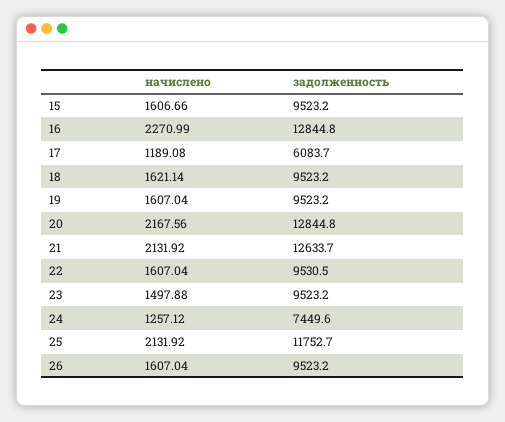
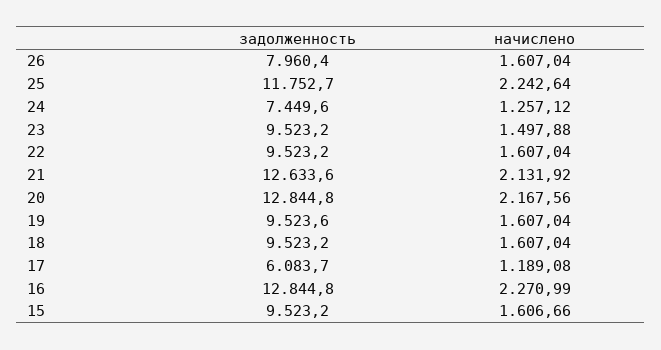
начислено, 18: 1621.14 -> 1607.04
задолженность, 19: 9523.2 -> 9523.6
задолженность, 21: 12633.7 -> 12633.6
задолженность, 22: 9530.5 -> 9523.2
начислено, 25: 2131.92 -> 2242.64
задолженность, 26: 9523.2 -> 7960.4

